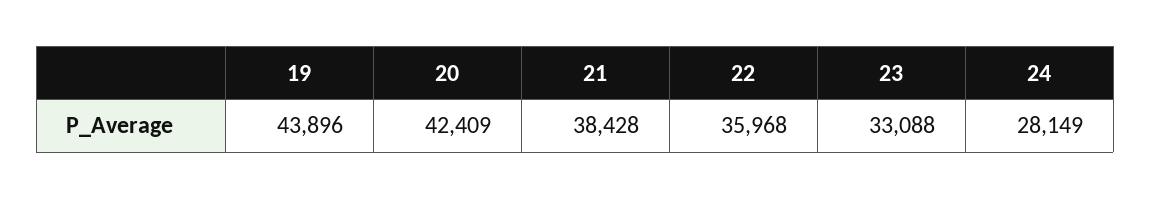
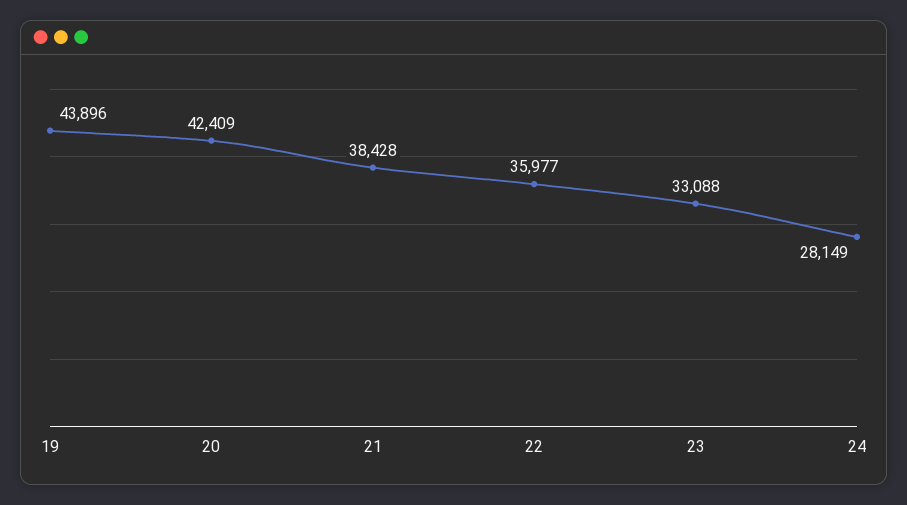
22: 35968 -> 35977

